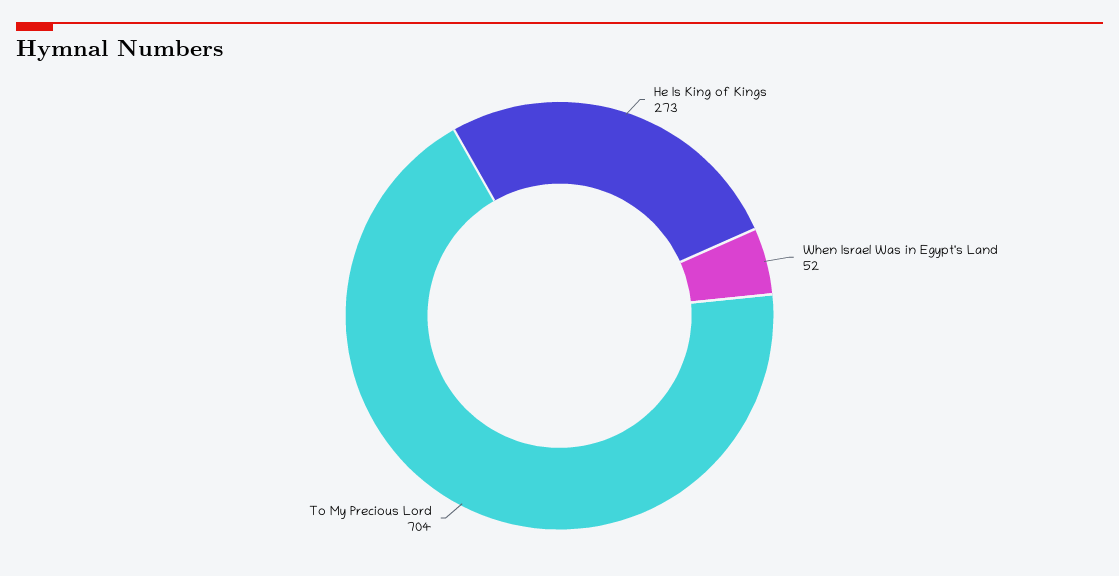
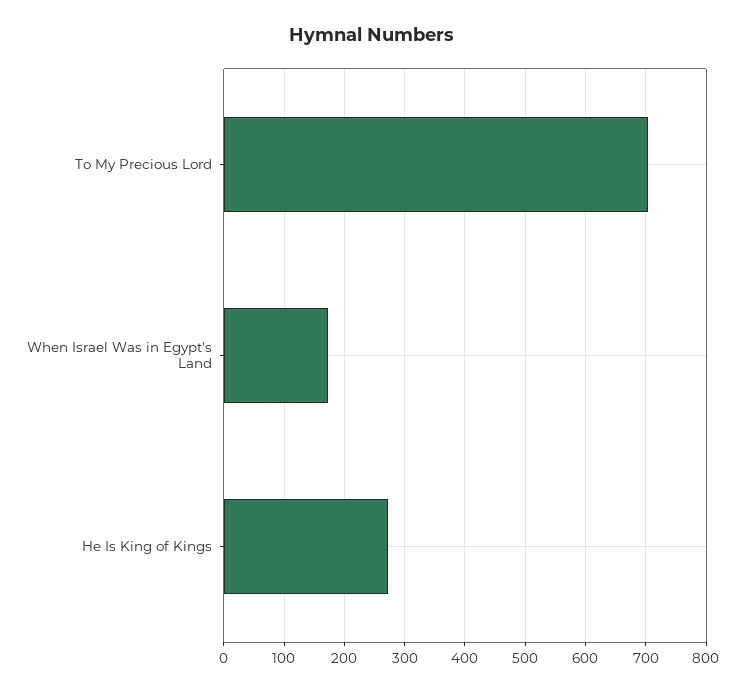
When Israel Was in Egypt's Land: 52 -> 170

